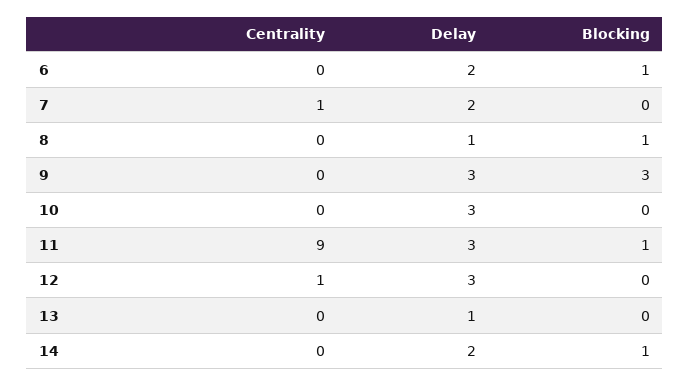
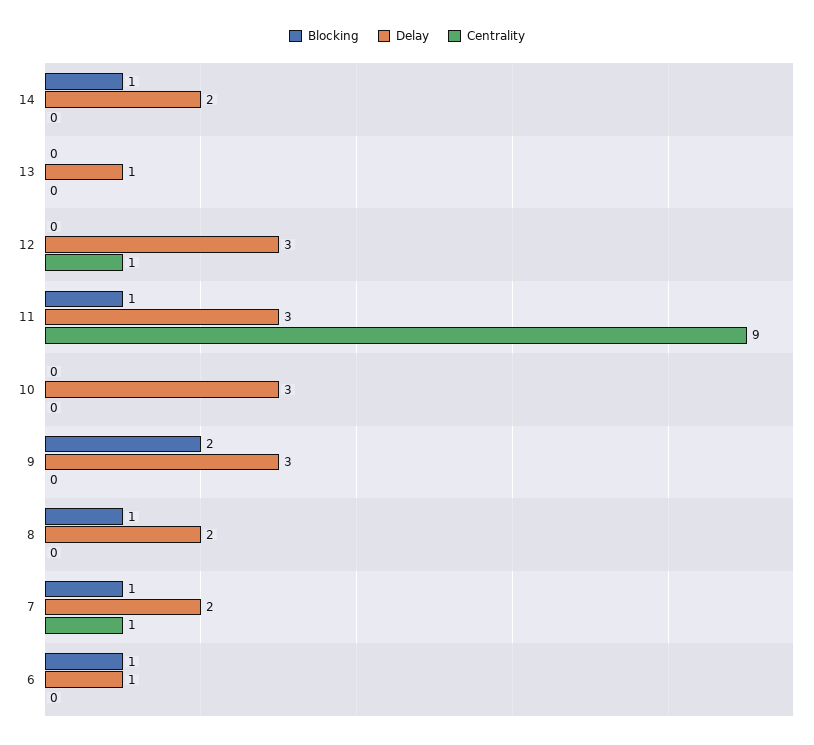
Delay, 6: 2 -> 1
Blocking, 7: 0 -> 1
Delay, 8: 1 -> 2
Blocking, 9: 3 -> 2

